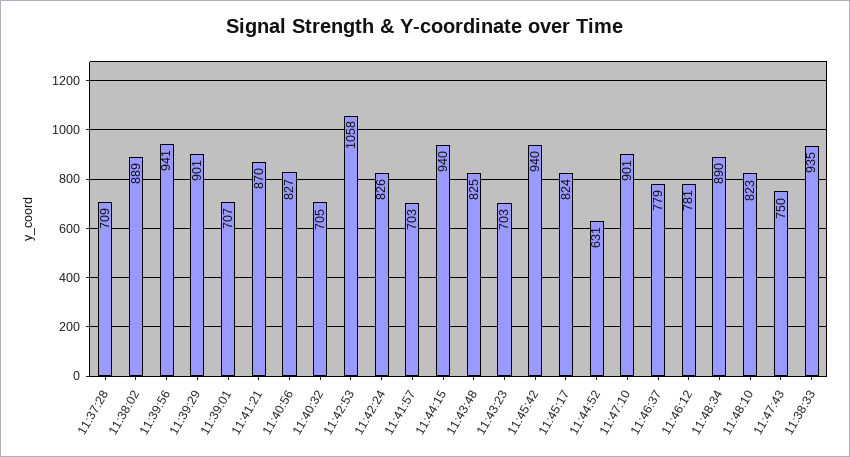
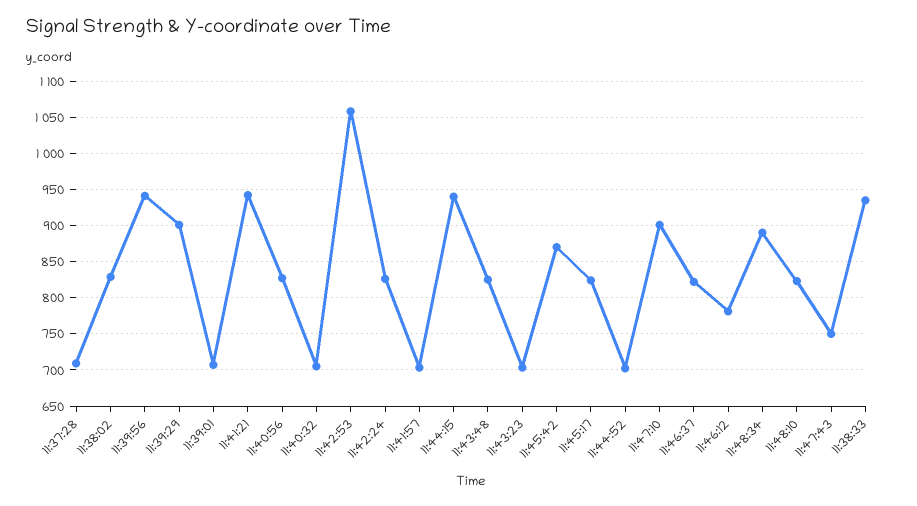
11:38:02: 889 -> 830
11:41:21: 870 -> 940
11:45:42: 940 -> 870
11:44:52: 631 -> 700
11:46:37: 779 -> 820

